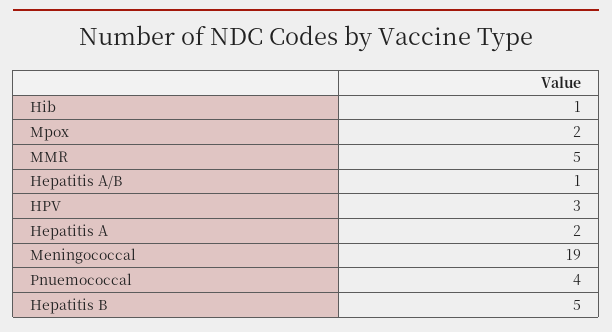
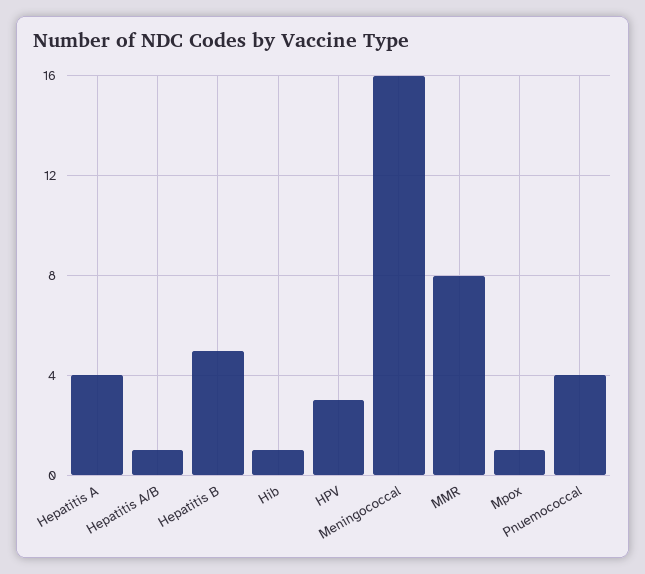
Mpox: 2 -> 1
MMR: 5 -> 8
Hepatitis A: 2 -> 4
Meningococcal: 19 -> 16

